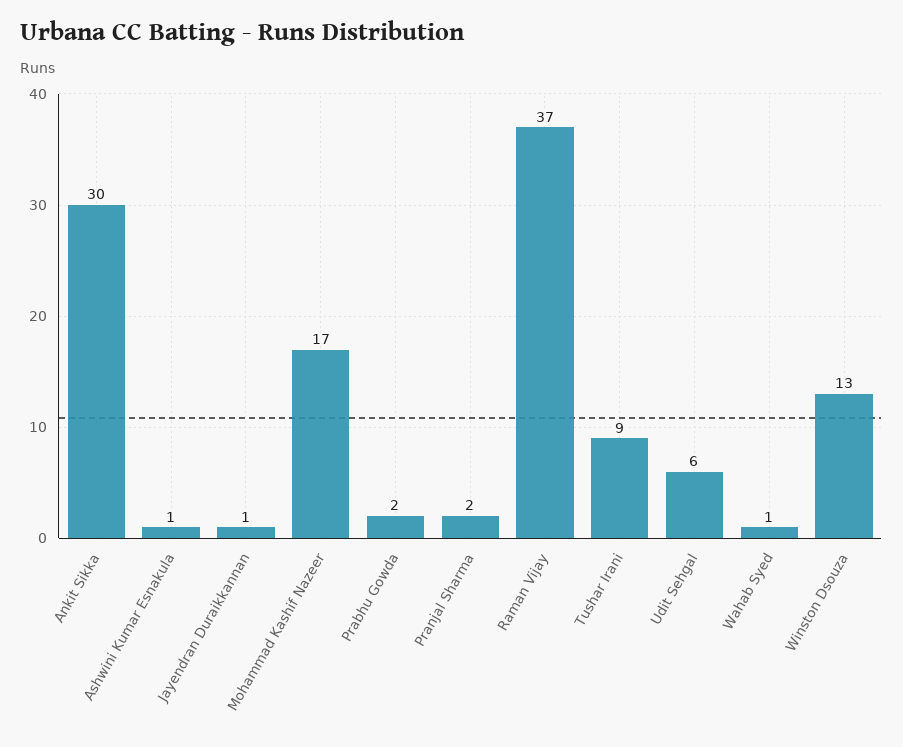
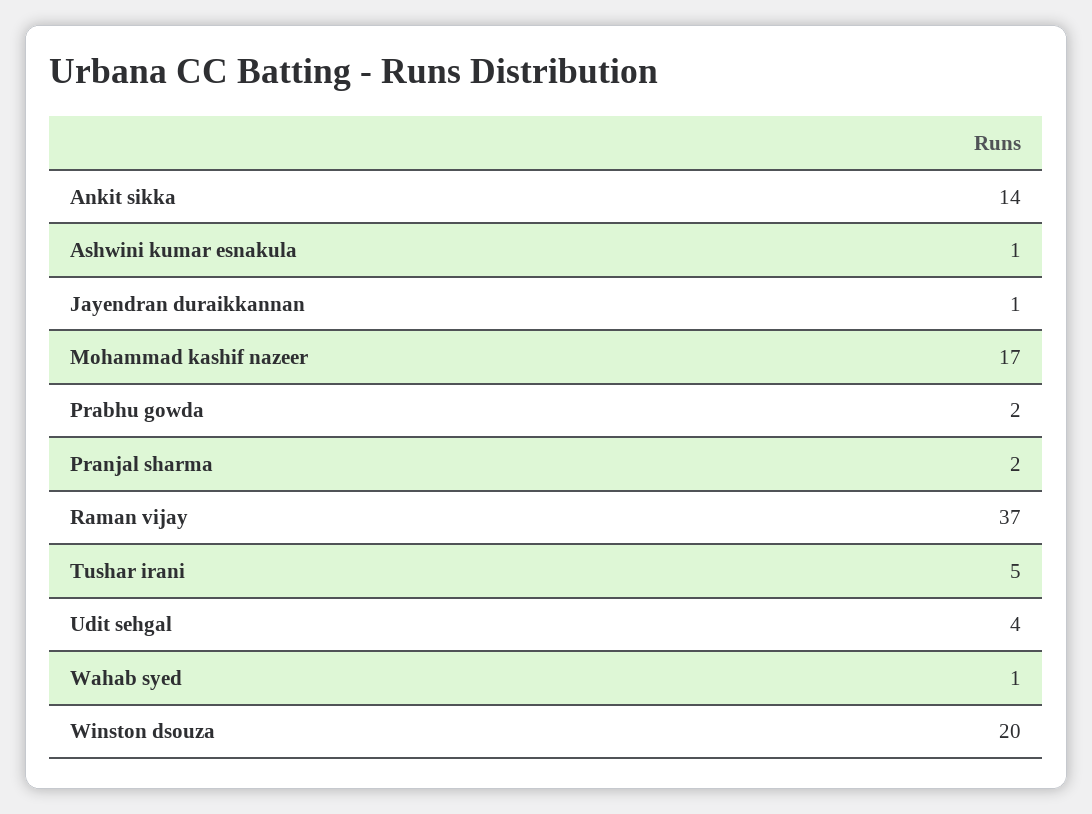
Ankit Sikka: 30 -> 14
Tushar Irani: 9 -> 5
Udit Sehgal: 6 -> 4
Winston Dsouza: 13 -> 20

